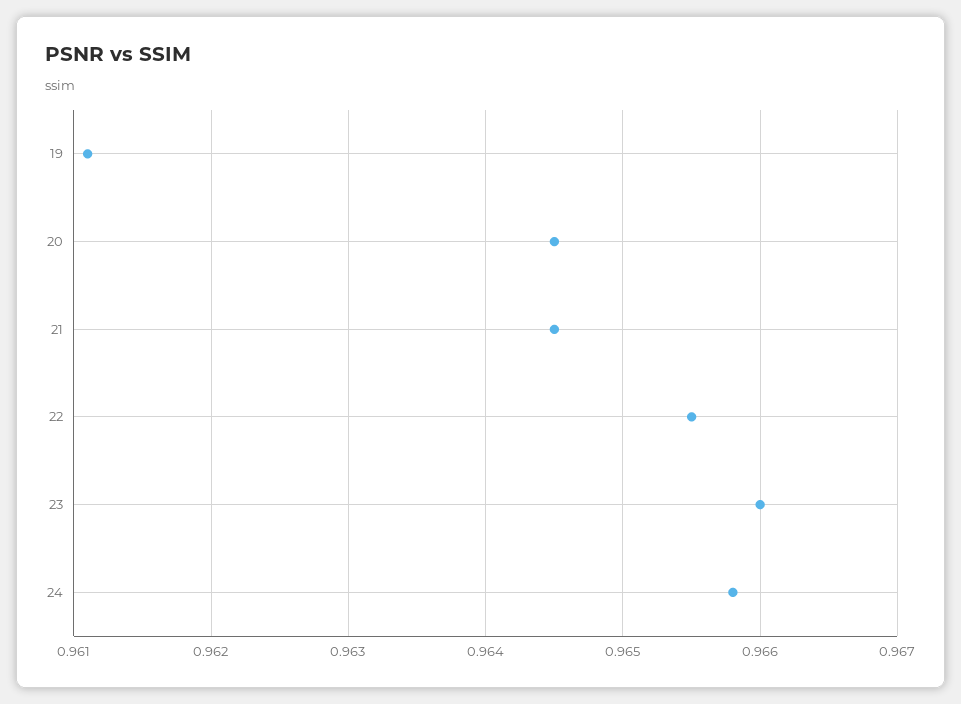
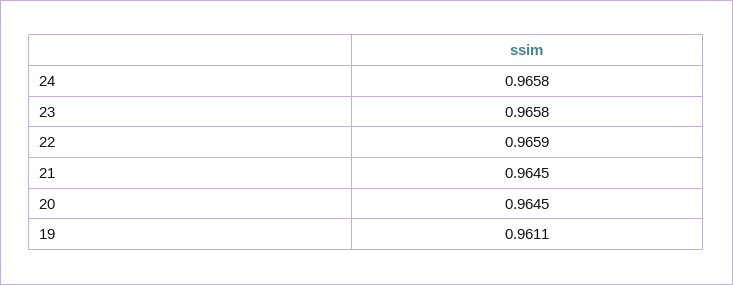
22: 0.9655 -> 0.9659
23: 0.966 -> 0.9658

